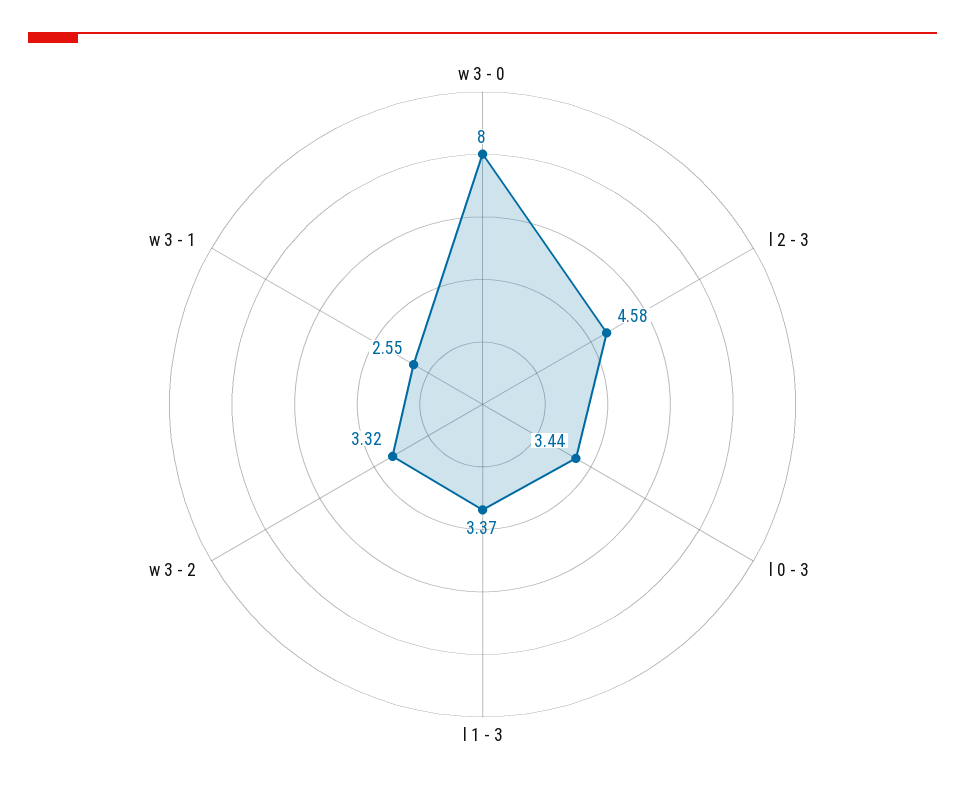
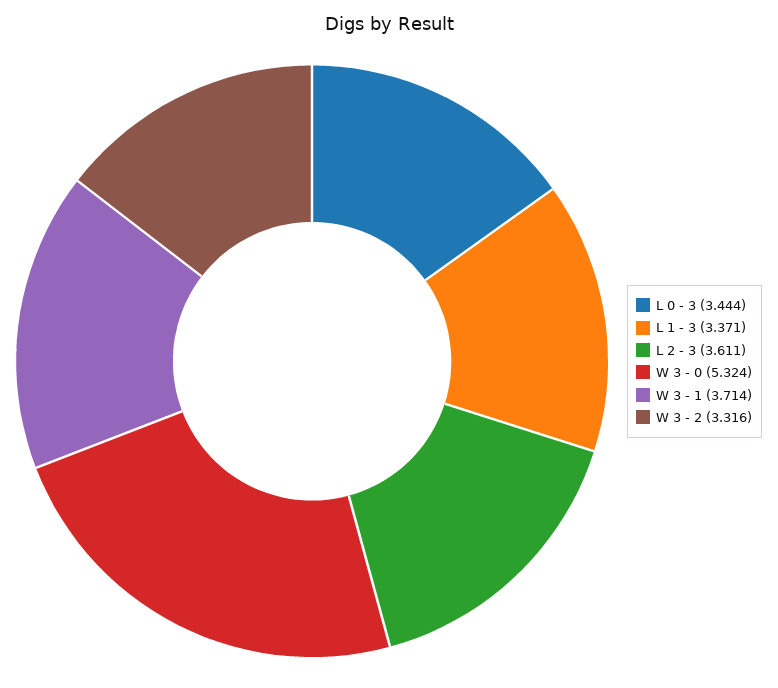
w 3 - 0: 8 -> 5.324
l 2 - 3: 4.58 -> 3.611
w 3 - 1: 2.55 -> 3.714

